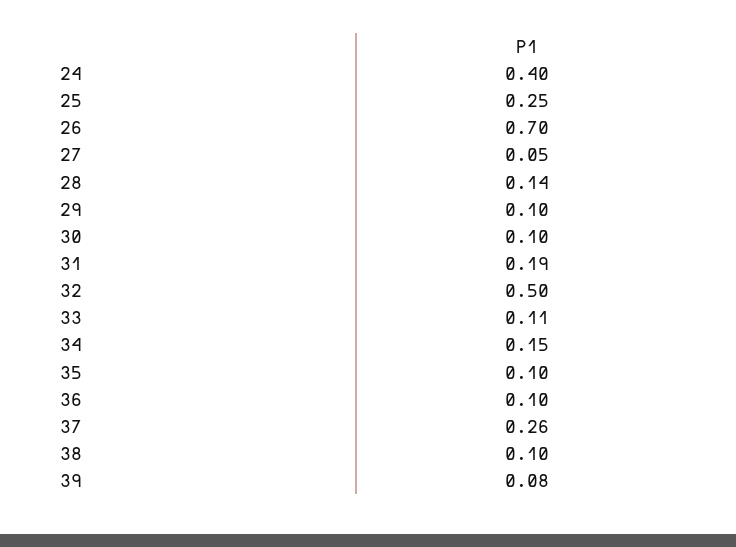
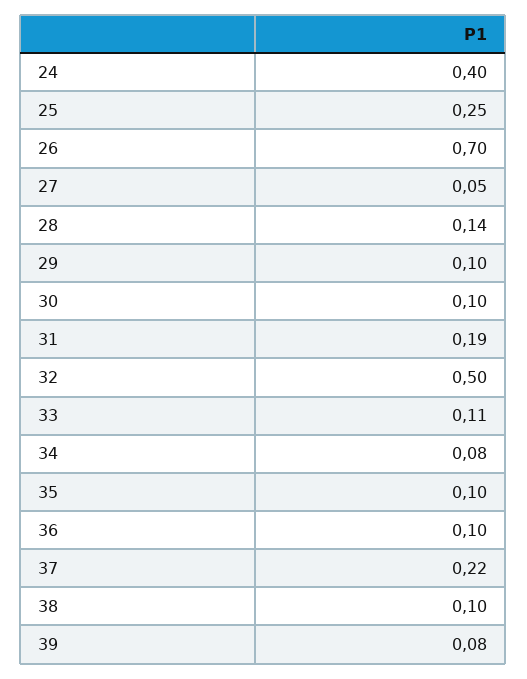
34: 0.15 -> 0.08
37: 0.26 -> 0.22

